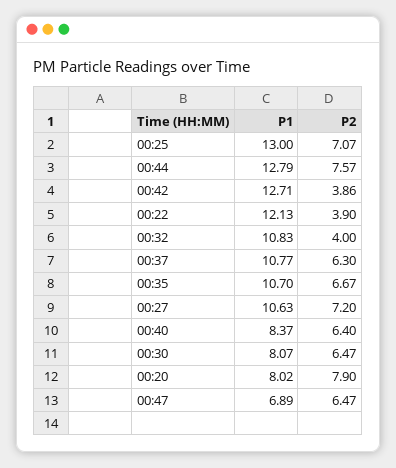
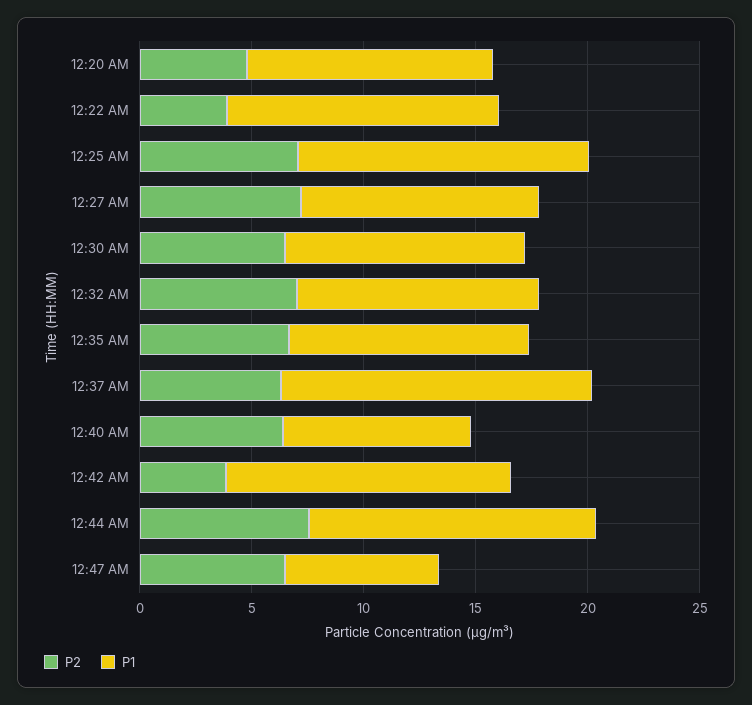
P2, 00:32: 4 -> 7
P1, 00:37: 10.77 -> 14
P1, 00:30: 8.07 -> 11
P1, 00:20: 8.02 -> 11
P2, 00:20: 7.9 -> 5

